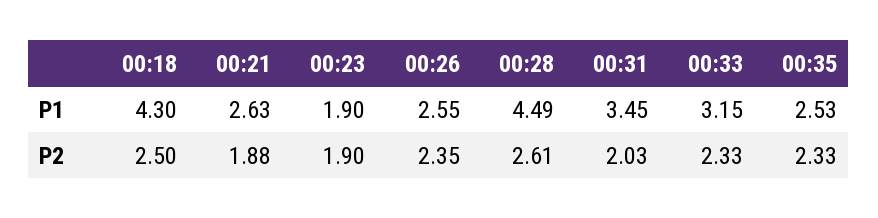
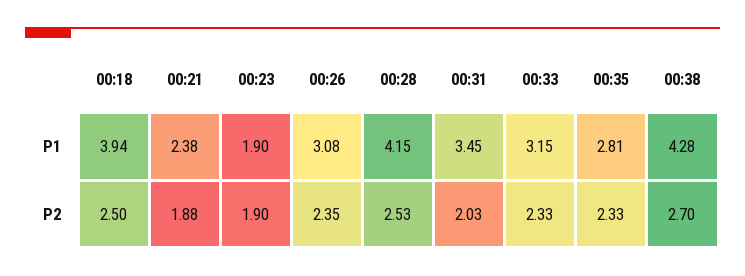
00:18, P1: 4.3 -> 3.94
00:21, P1: 2.63 -> 2.38
00:26, P1: 2.55 -> 3.08
00:28, P1: 4.49 -> 4.15
00:35, P1: 2.53 -> 2.81
00:28, P2: 2.61 -> 2.53
00:38, P1: none -> 4.28
00:38, P2: none -> 2.7

